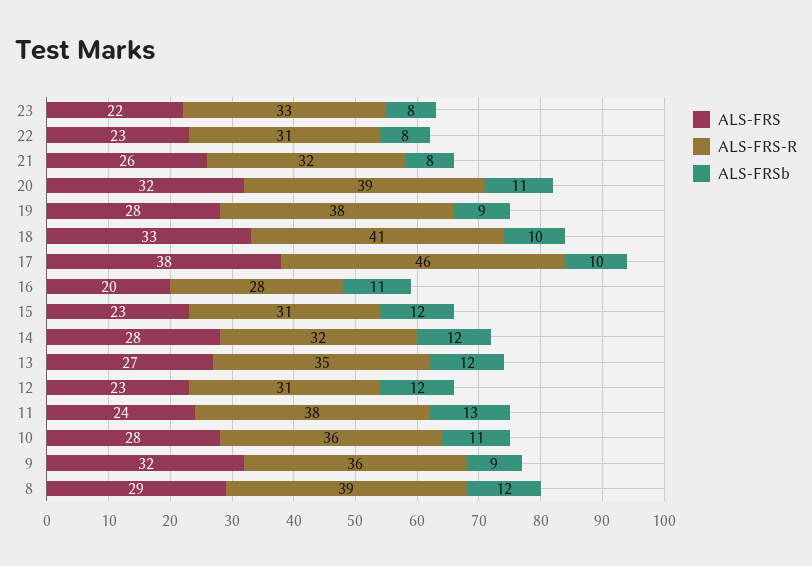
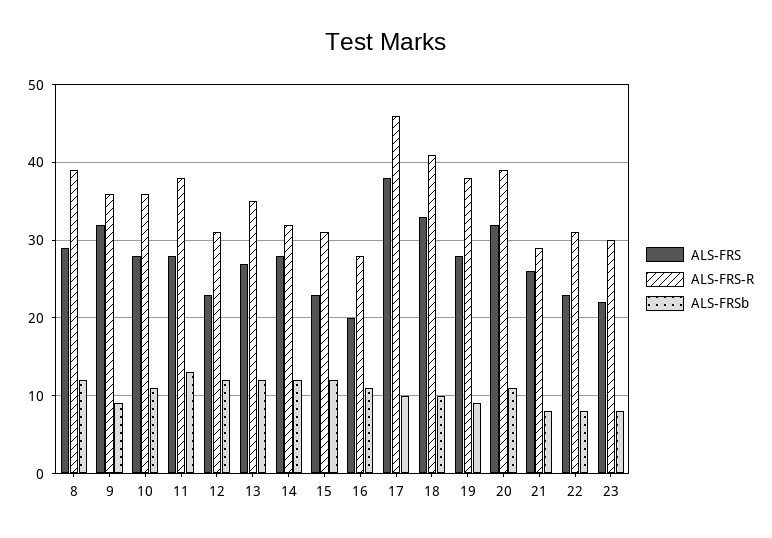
ALS-FRS-R, 23: 33 -> 30
ALS-FRS-R, 21: 32 -> 29
ALS-FRS, 11: 24 -> 28

